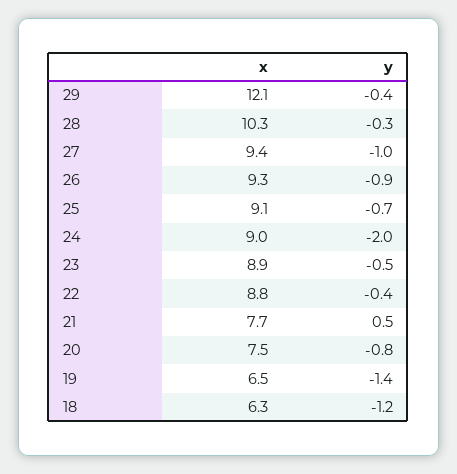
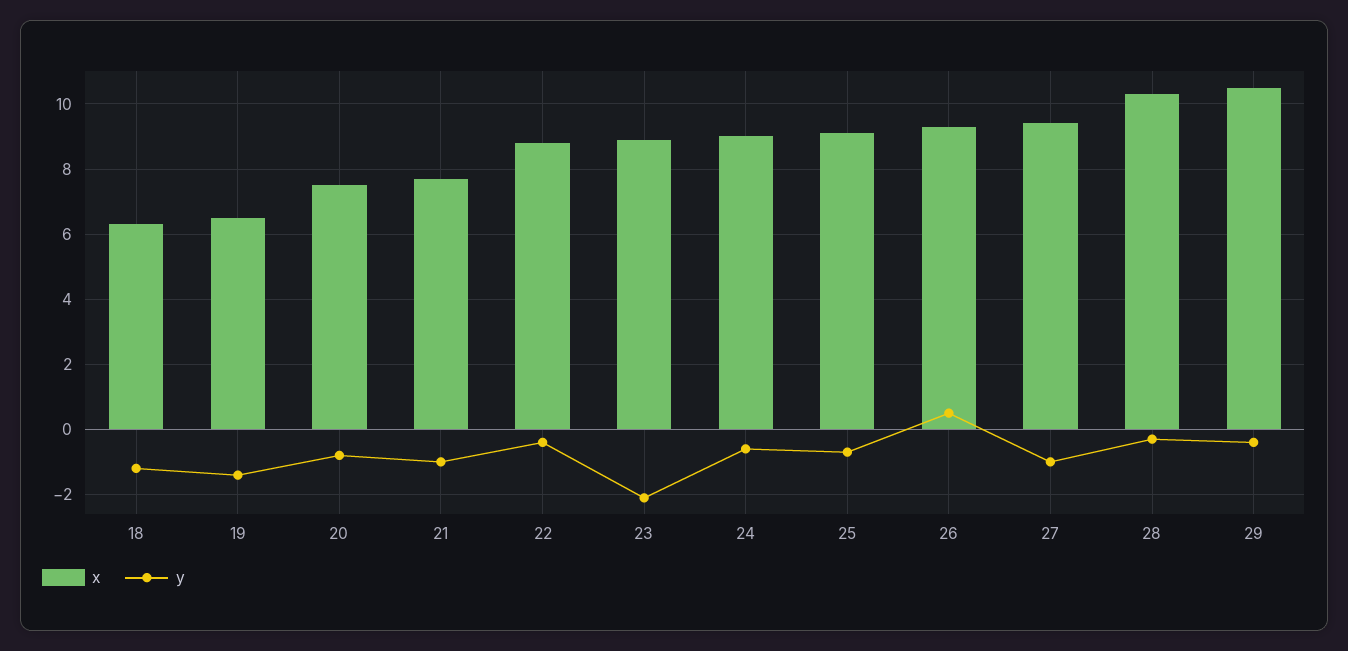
x, 29: 12.1 -> 10.5
y, 26: -0.9 -> 0.5
y, 24: -2 -> -0.5
y, 23: -0.5 -> -2
y, 21: 0.5 -> -1

